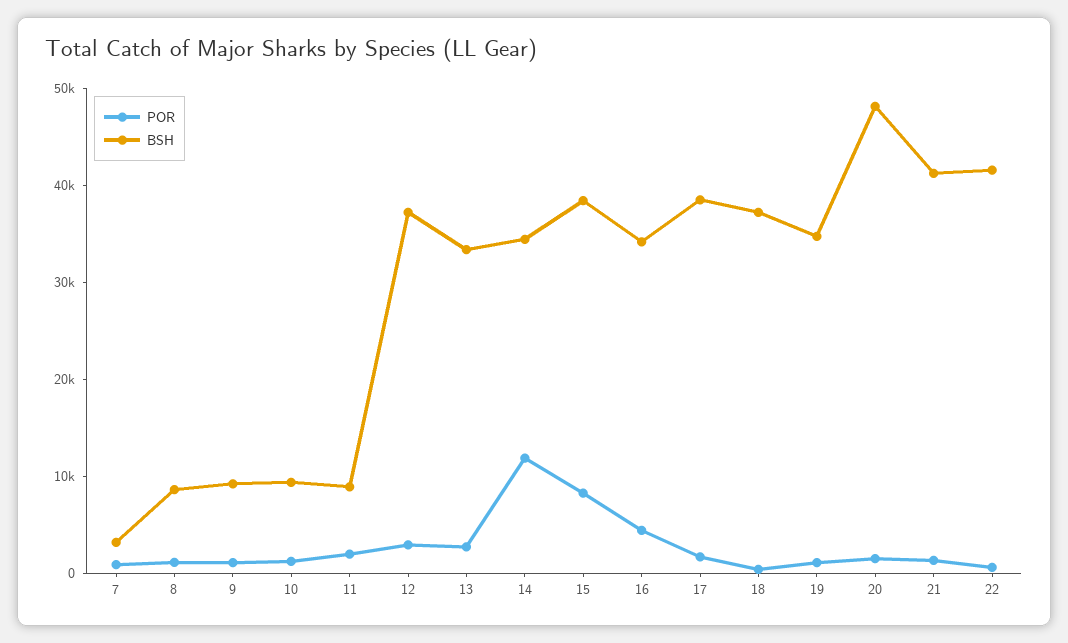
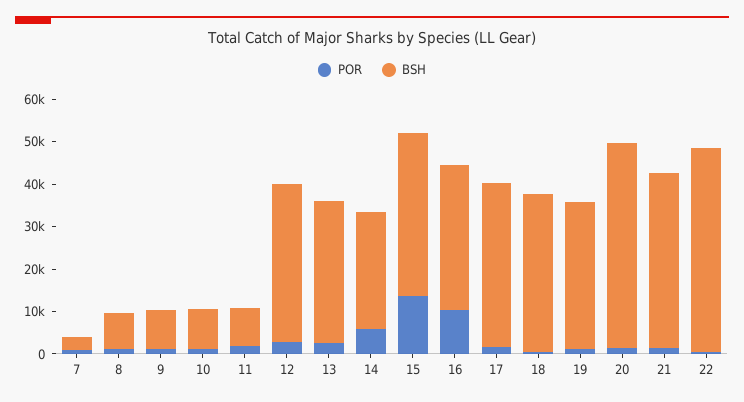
POR, 14: 12000 -> 6000
BSH, 14: 34000 -> 28000
POR, 15: 8000 -> 14000
POR, 16: 4000 -> 10000
BSH, 22: 42000 -> 48000

